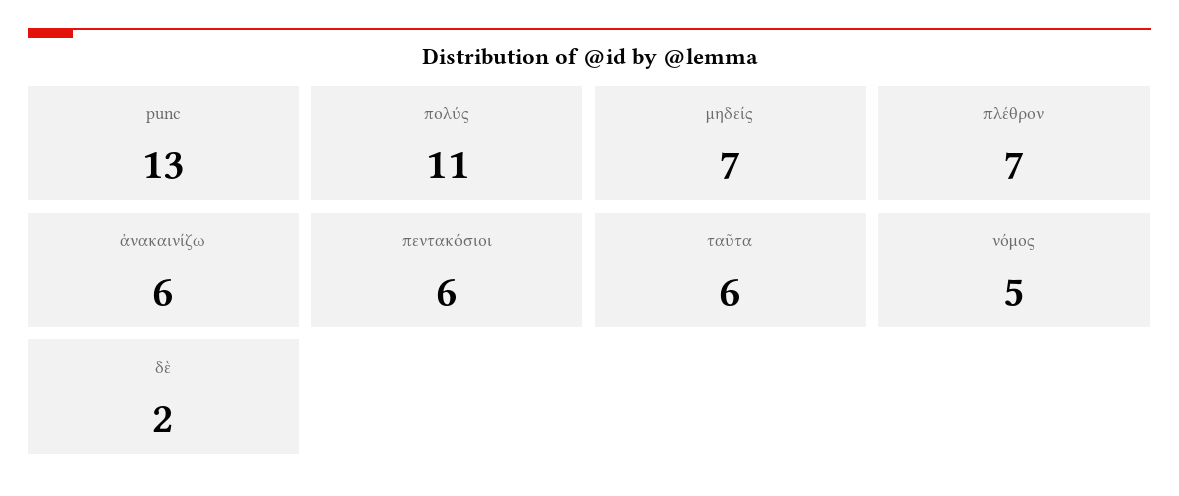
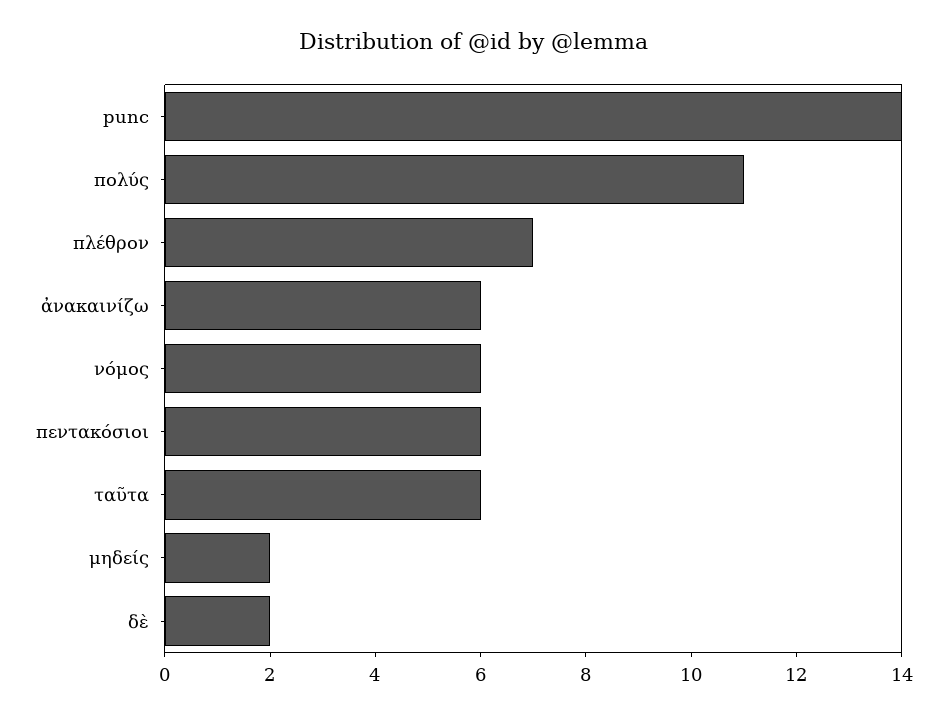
punc: 13 -> 14
μηδείς: 7 -> 2
νόμος: 5 -> 6

